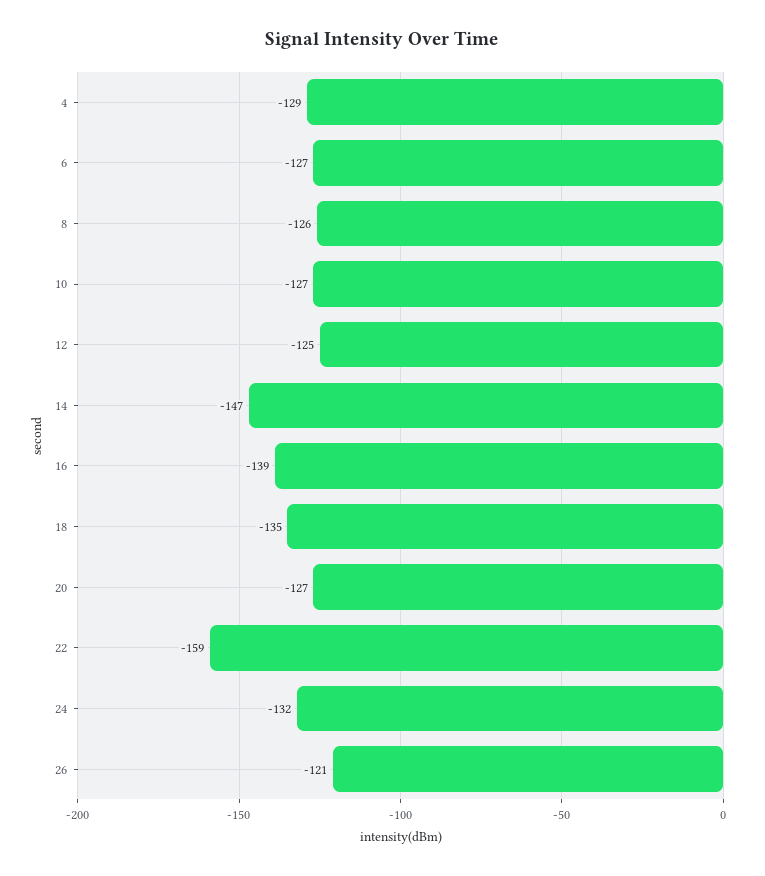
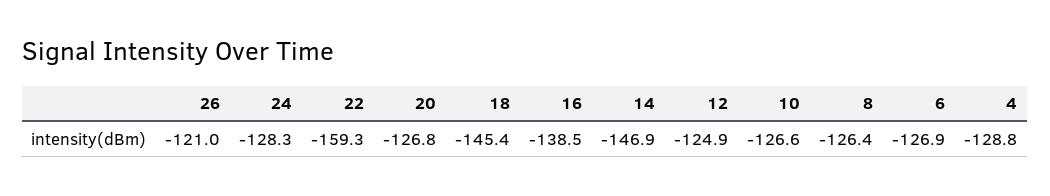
18: -135 -> -145.4
24: -132 -> -128.3

